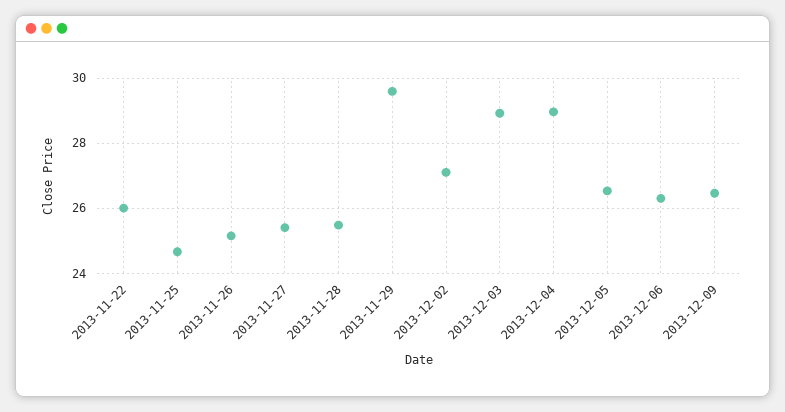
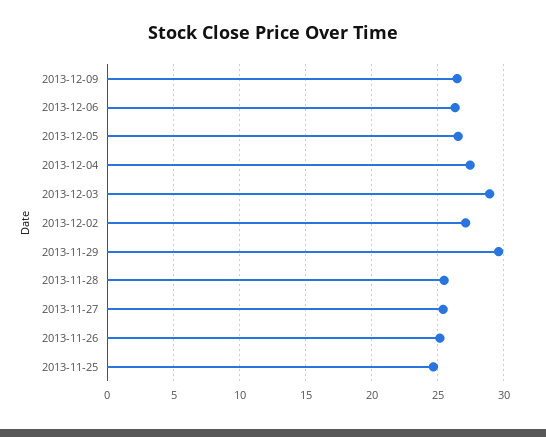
2013-11-22: 26 -> none
2013-12-04: 29 -> 27.5

